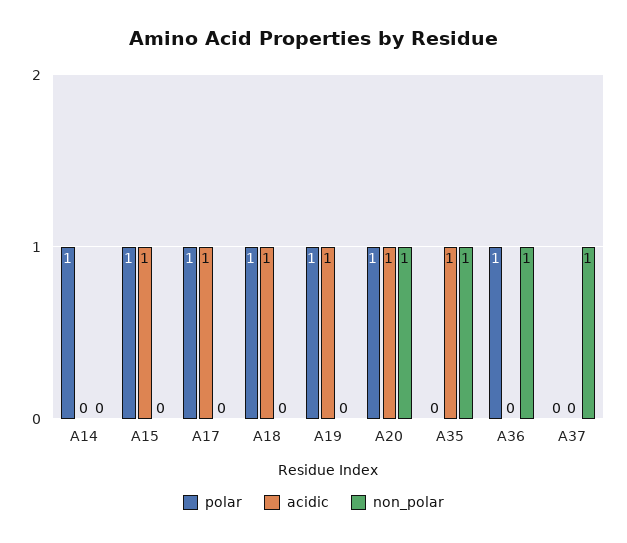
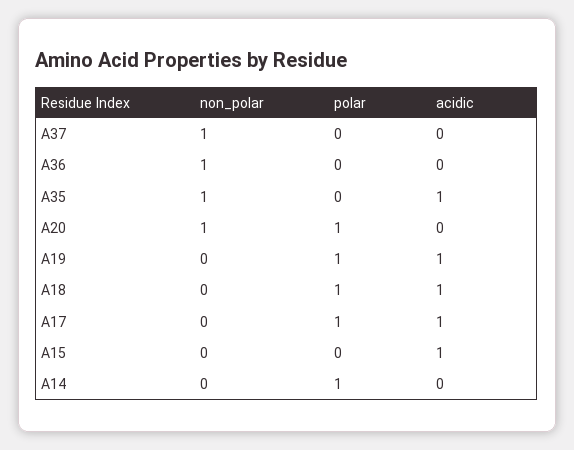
polar, A15: 1 -> 0
acidic, A20: 1 -> 0
polar, A36: 1 -> 0

